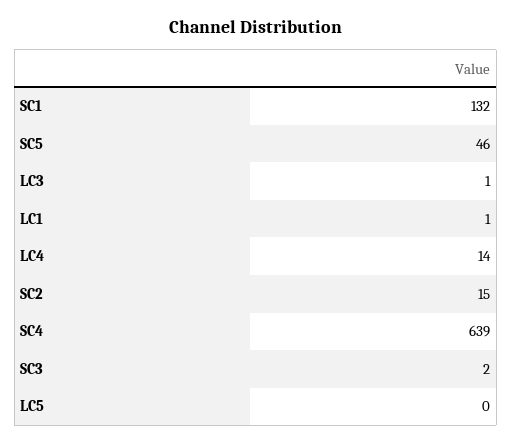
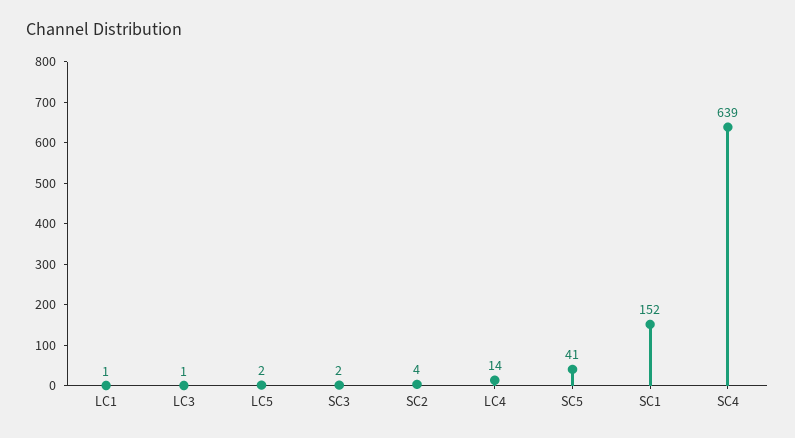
SC1: 132 -> 152
SC5: 46 -> 41
SC2: 15 -> 4
LC5: 0 -> 2

